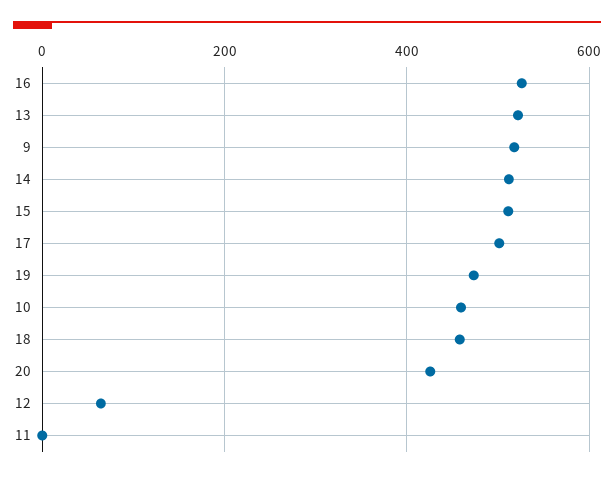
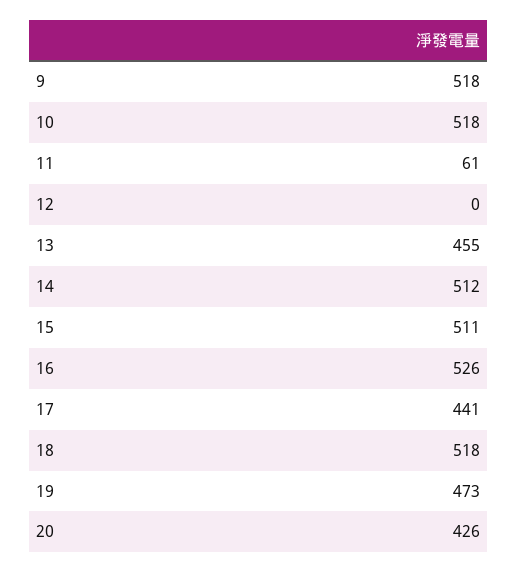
13: 520 -> 455
17: 500 -> 441
10: 460 -> 518
18: 460 -> 518
12: 60 -> 0
11: 0 -> 61

